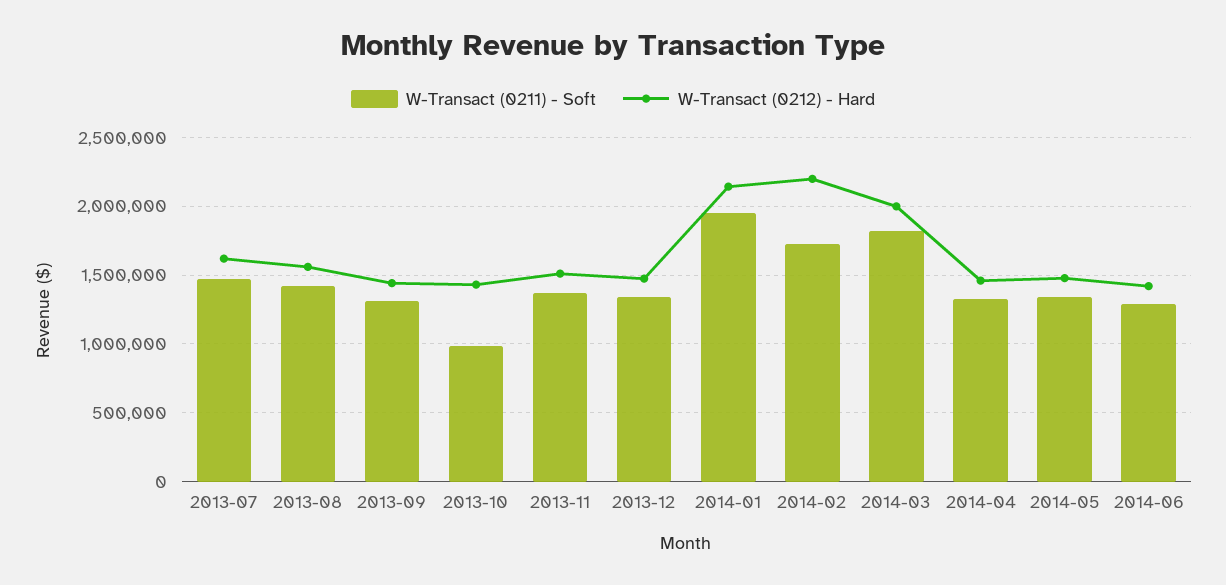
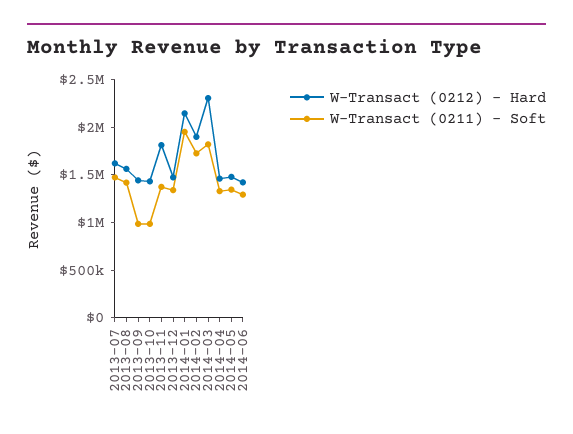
W-Transact (0211) - Soft, 2013-09: 1300000 -> 1000000
W-Transact (0212) - Hard, 2013-11: 1500000 -> 1800000
W-Transact (0212) - Hard, 2014-02: 2200000 -> 1900000
W-Transact (0212) - Hard, 2014-03: 2000000 -> 2300000

